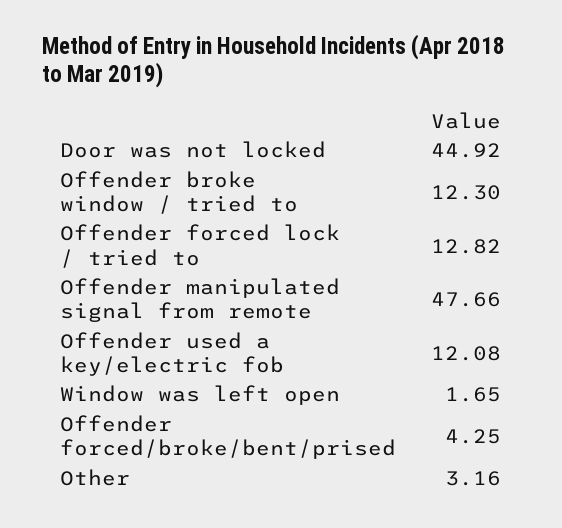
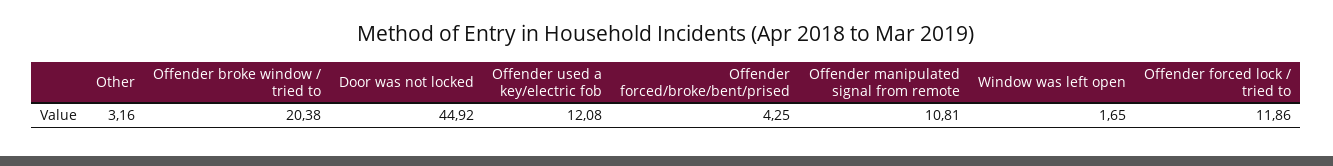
Offender broke window / tried to: 12.3 -> 20.38
Offender forced lock / tried to: 12.82 -> 11.86
Offender manipulated signal from remote: 47.66 -> 10.81

